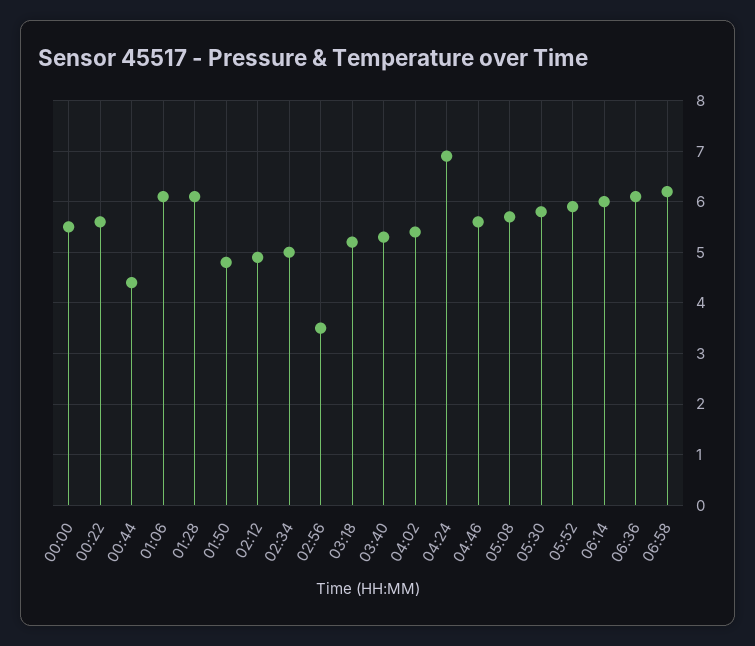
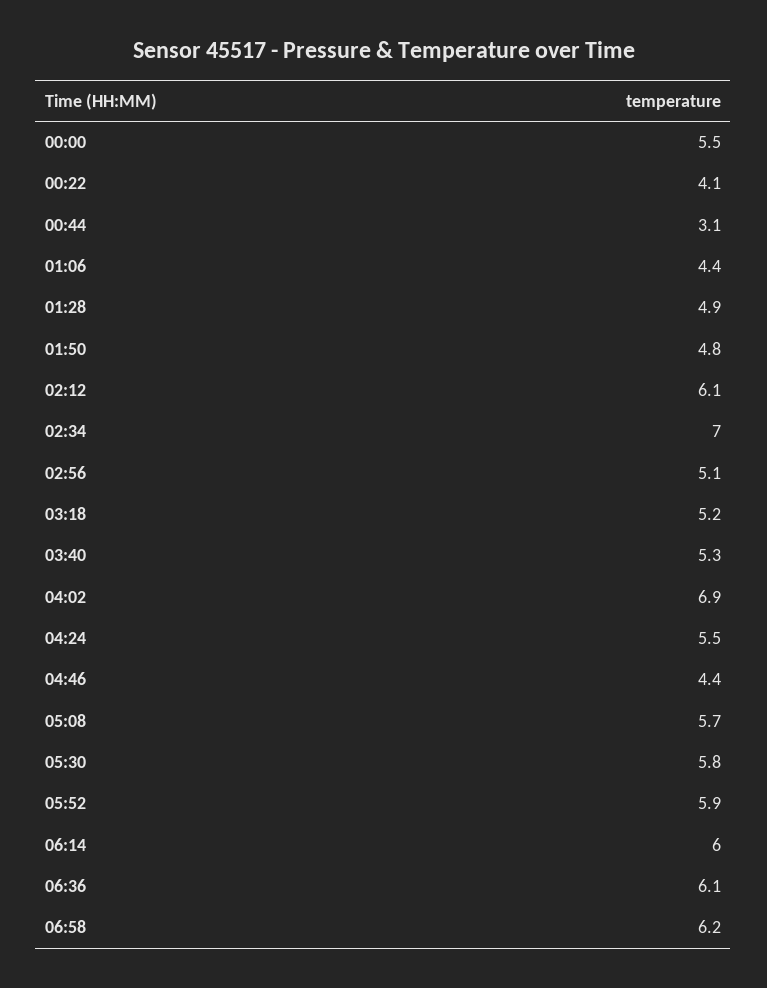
00:22: 5.5 -> 4.1
00:44: 4.5 -> 3.1
01:06: 6 -> 4.4
01:28: 6 -> 4.9
02:12: 5 -> 6.1
02:34: 5 -> 7
02:56: 3.5 -> 5.1
04:02: 5.5 -> 6.9
04:24: 7 -> 5.5
04:46: 5.5 -> 4.4

